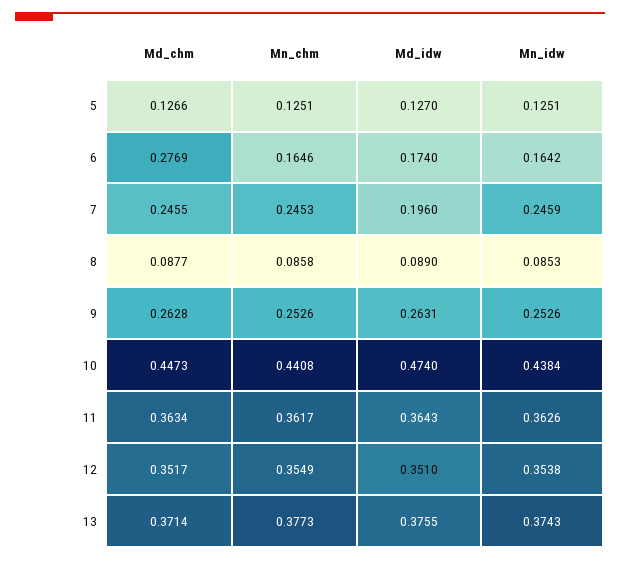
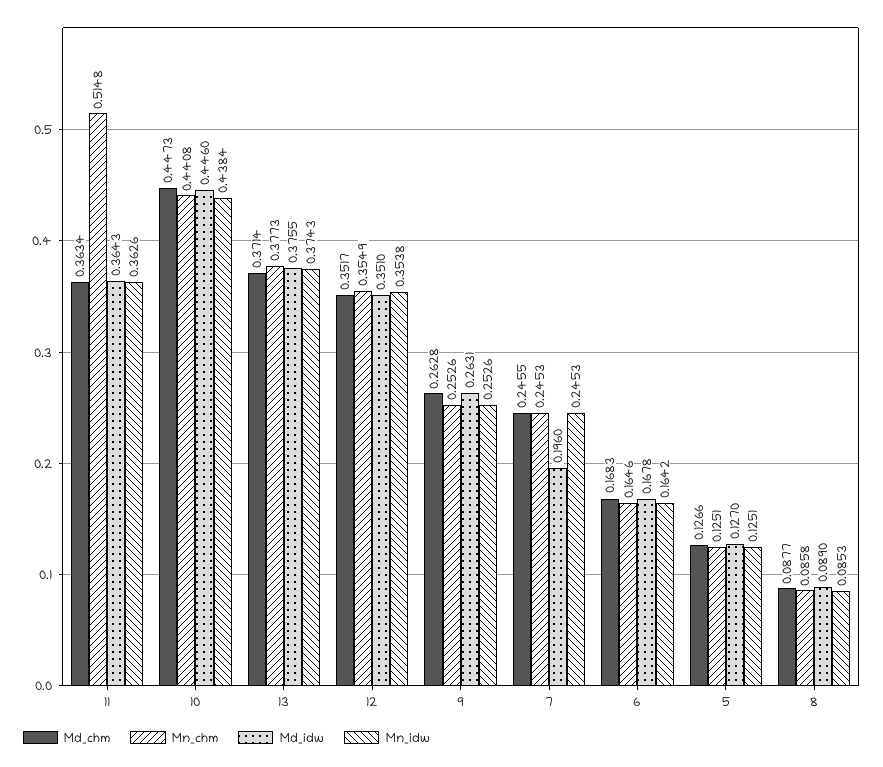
Md_chm, 6: 0.2769 -> 0.1683
Md_idw, 6: 0.174 -> 0.1678
Mn_idw, 7: 0.2459 -> 0.2453
Md_idw, 10: 0.474 -> 0.446
Mn_chm, 11: 0.3617 -> 0.5148

